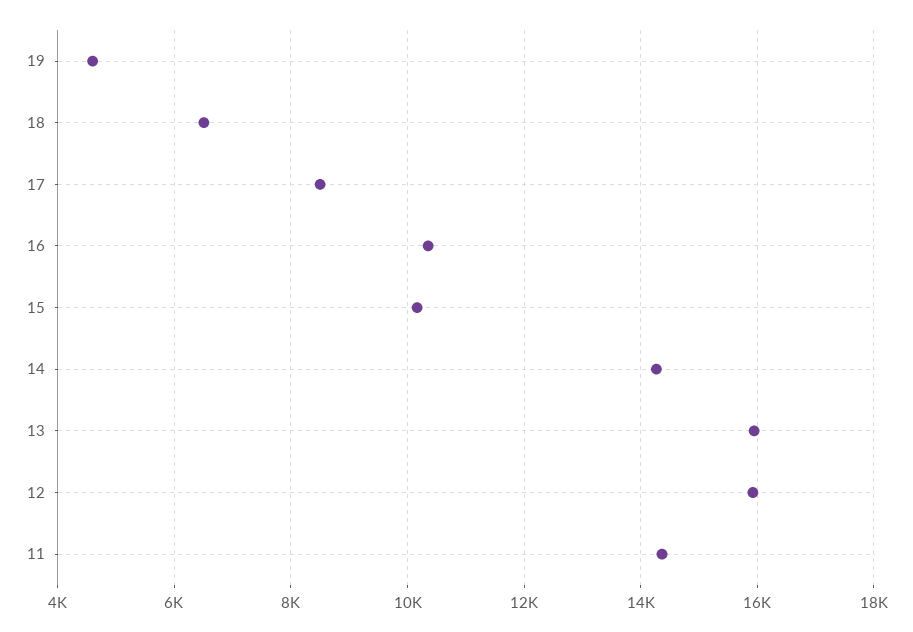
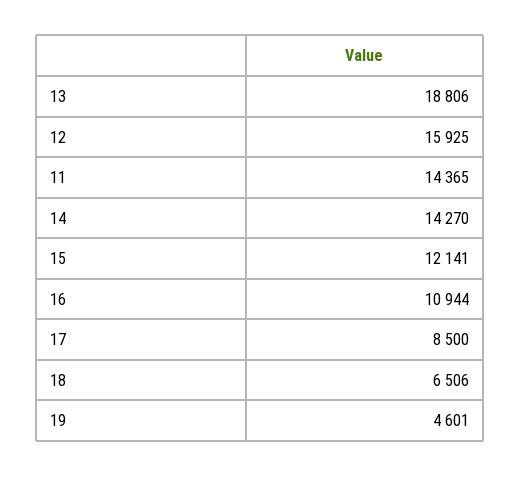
16: 10400 -> 10944
15: 10200 -> 12141
13: 16000 -> 18806

